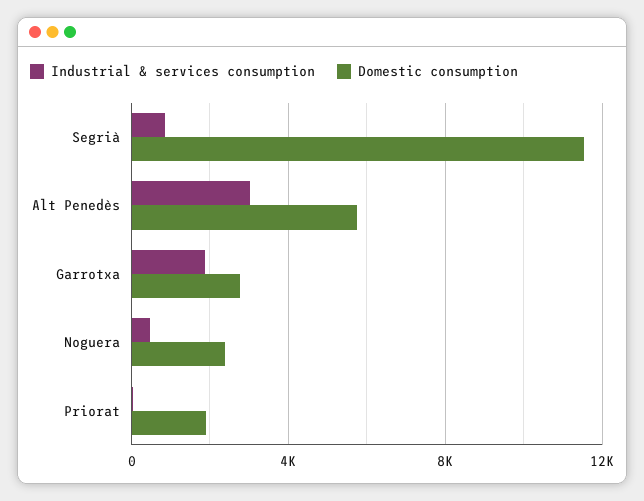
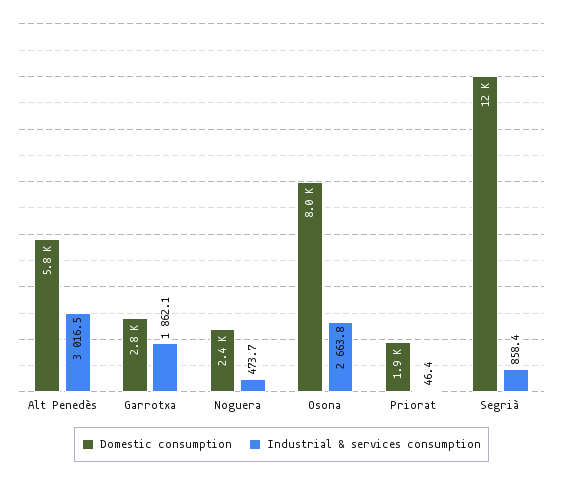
Domestic consumption, Osona: none -> 8000
Industrial & services consumption, Osona: none -> 2663.8

